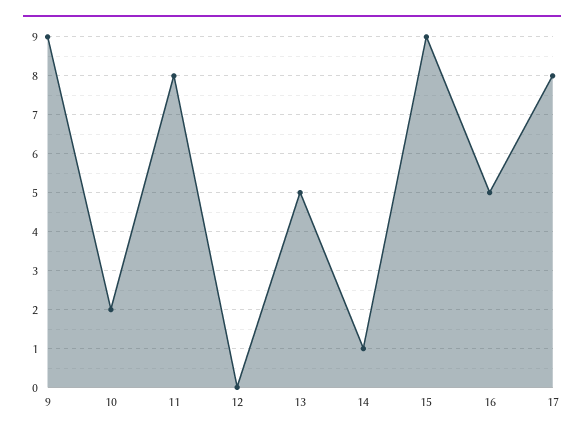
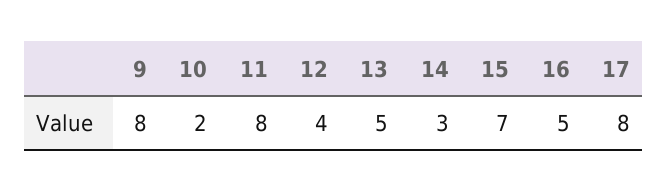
9: 9 -> 8
12: 0 -> 4
14: 1 -> 3
15: 9 -> 7

